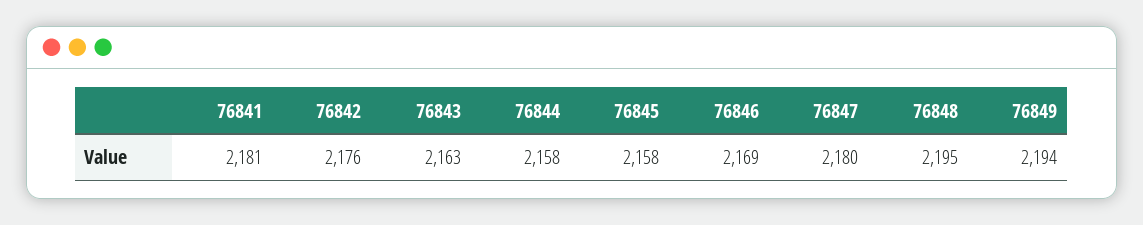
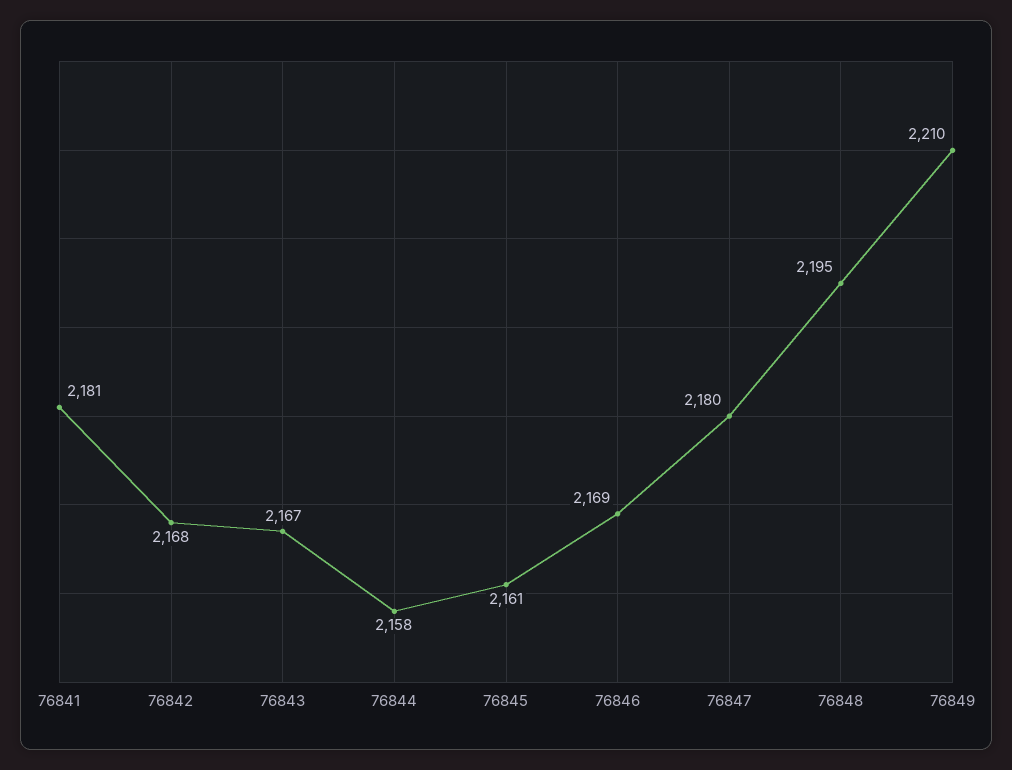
76842: 2176 -> 2168
76843: 2163 -> 2167
76845: 2158 -> 2161
76849: 2194 -> 2210

